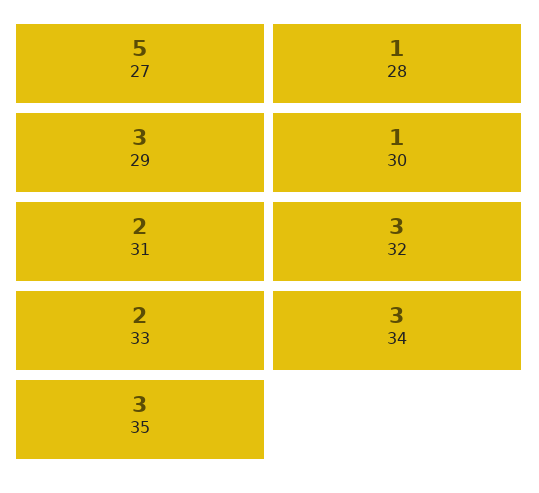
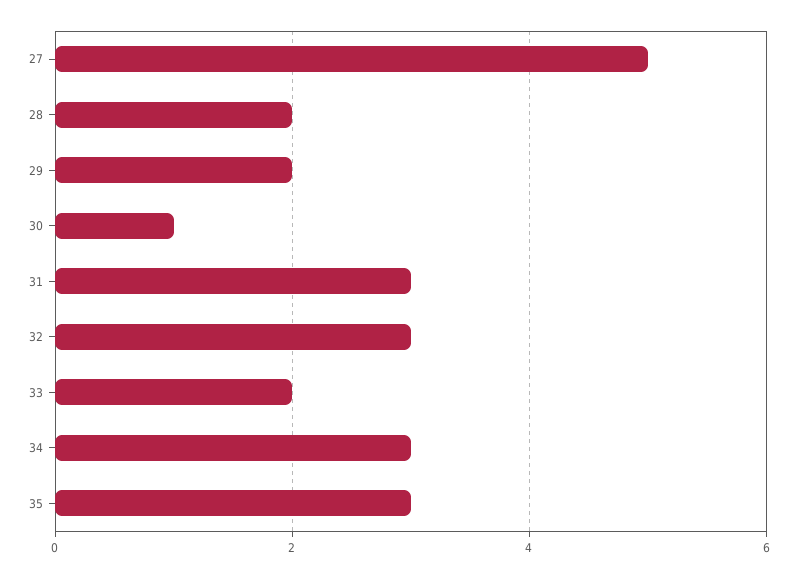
28: 1 -> 2
29: 3 -> 2
31: 2 -> 3

